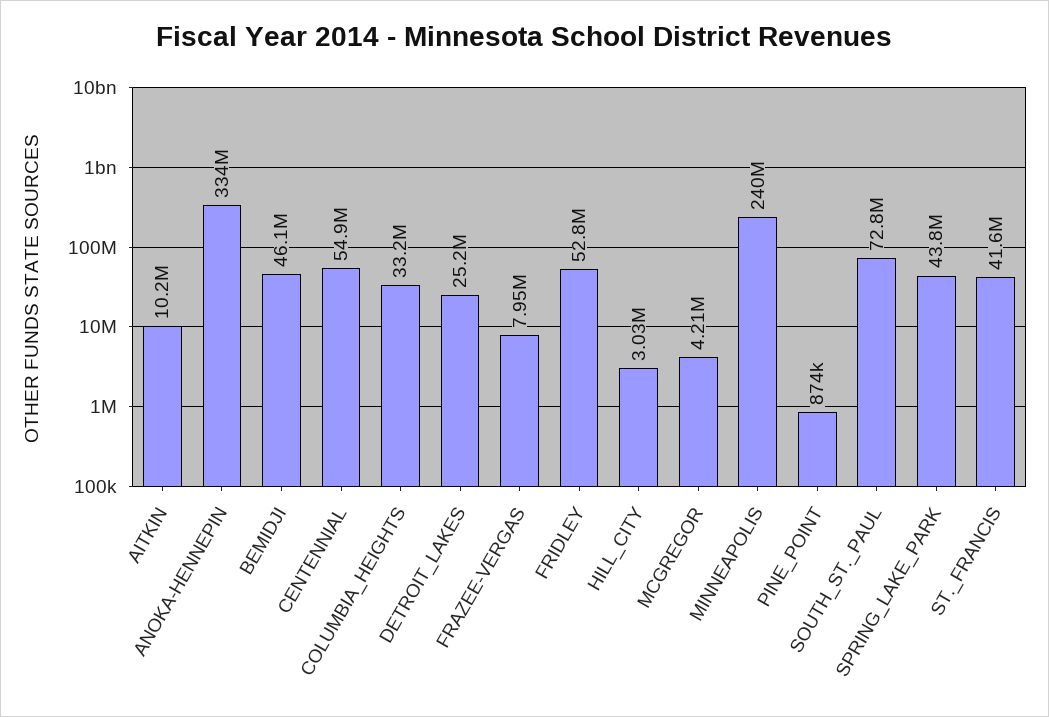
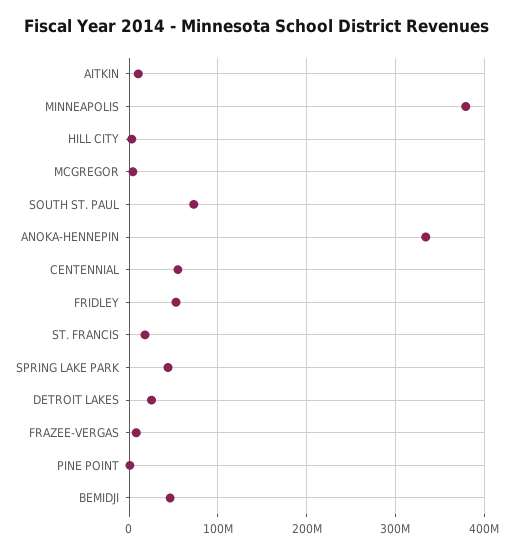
COLUMBIA_HEIGHTS: 33200000 -> none
MINNEAPOLIS: 240000000 -> 380000000
ST._FRANCIS: 41600000 -> 20000000

